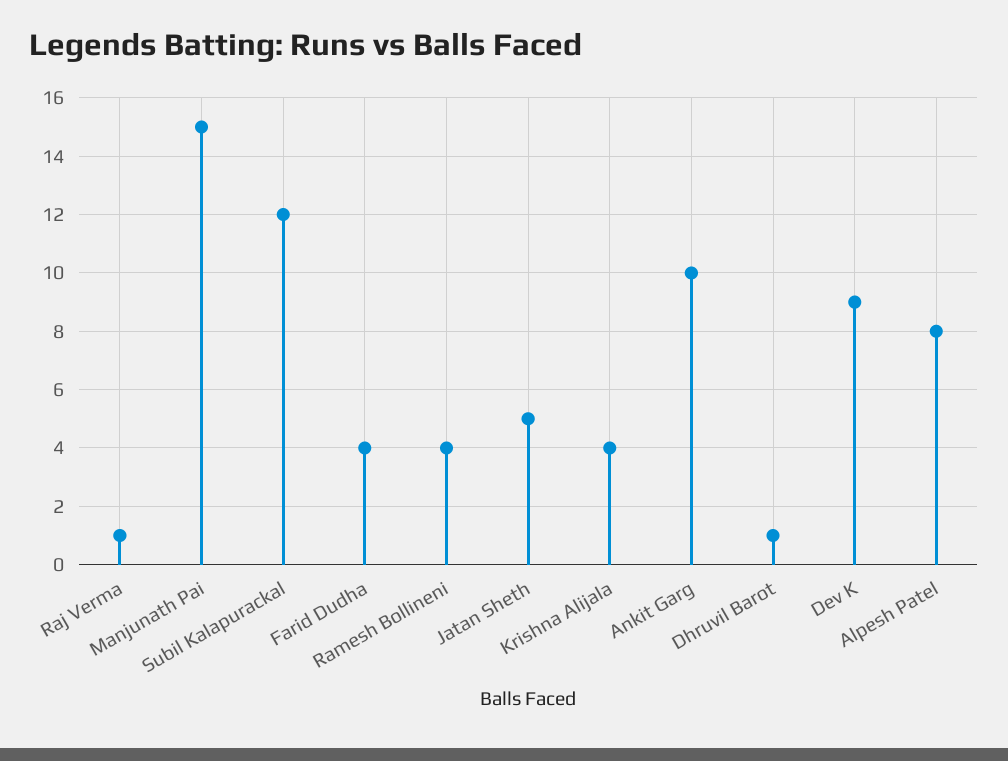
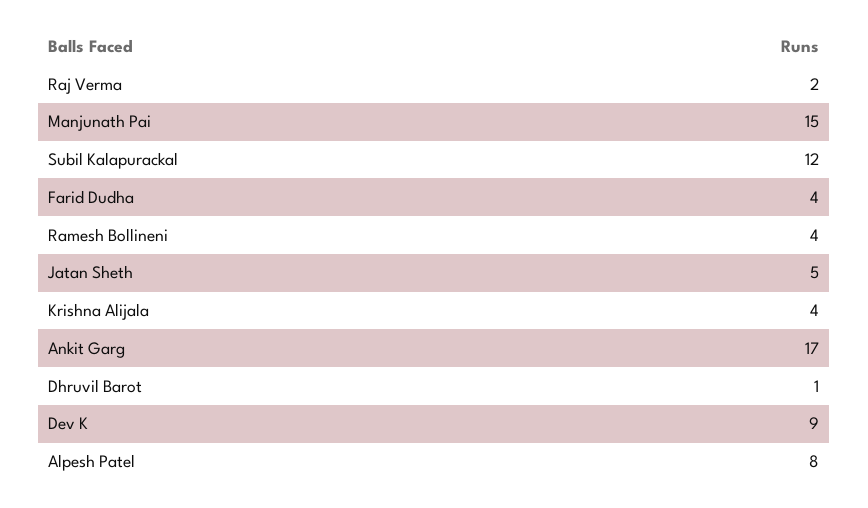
Raj Verma: 1 -> 2
Ankit Garg: 10 -> 17

